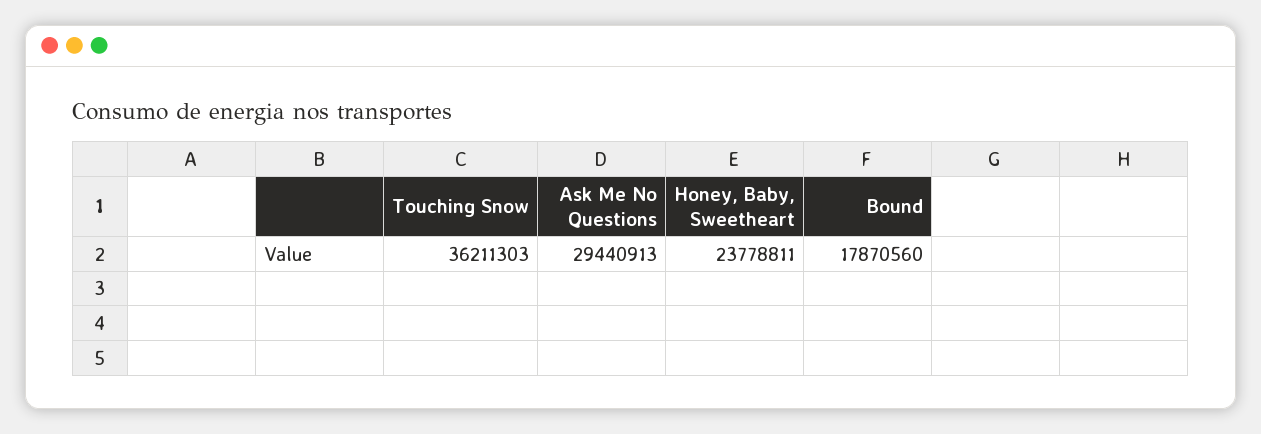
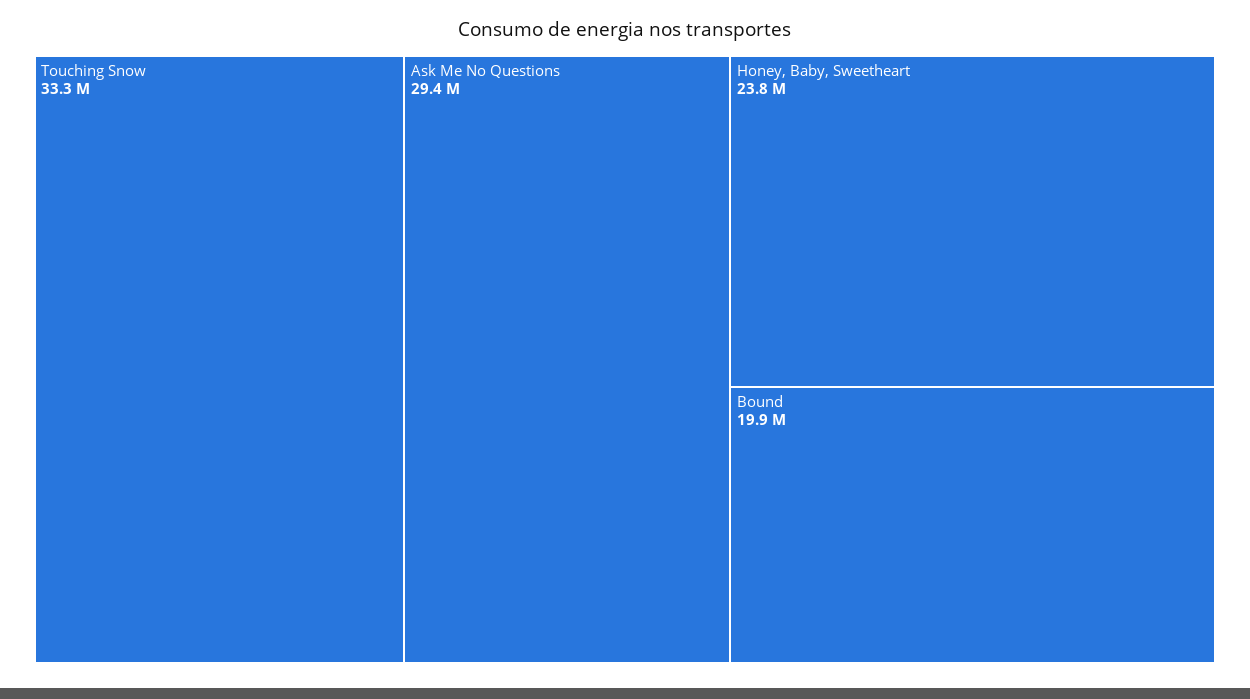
Touching Snow: 36211303 -> 33300000
Bound: 17870560 -> 19900000

